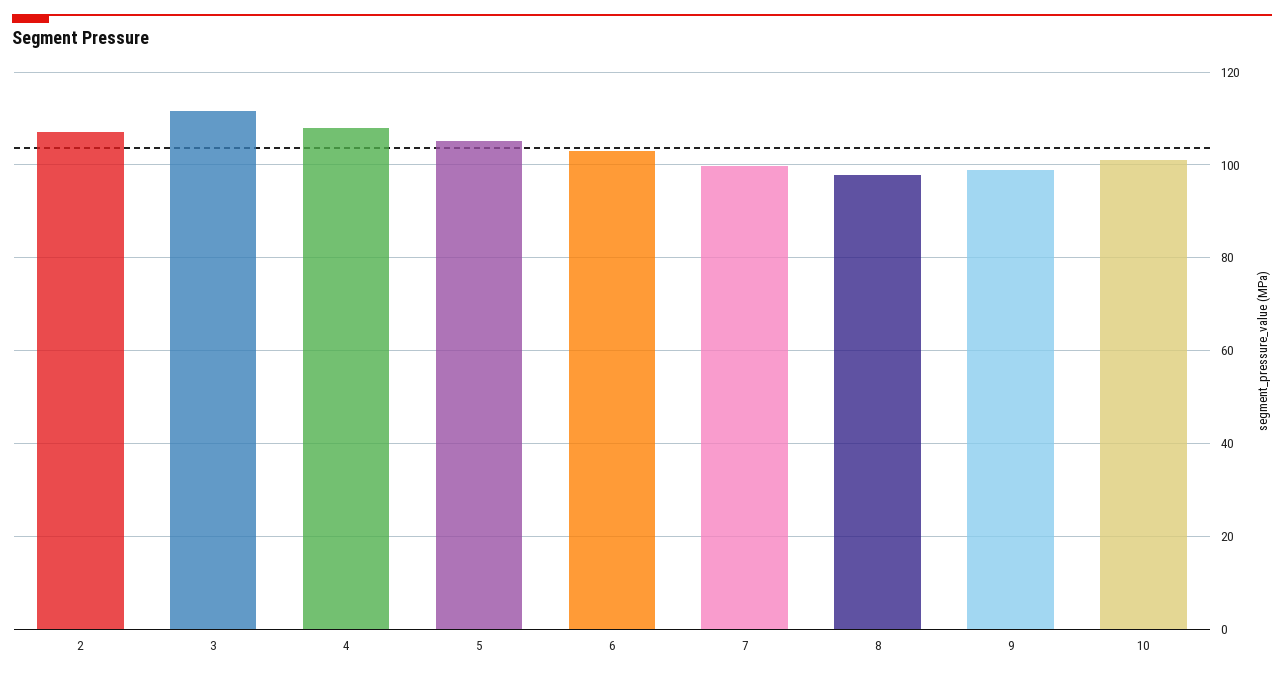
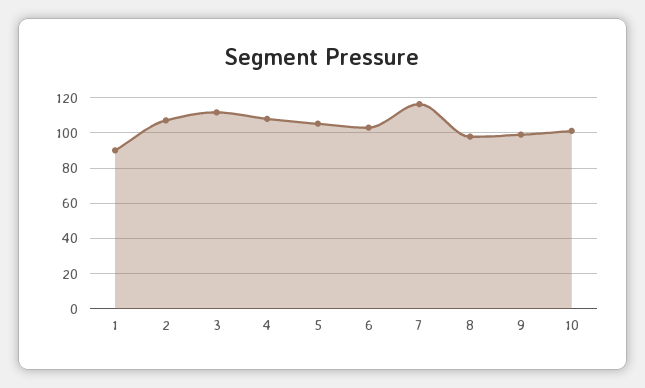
7: 100 -> 115
1: none -> 90

